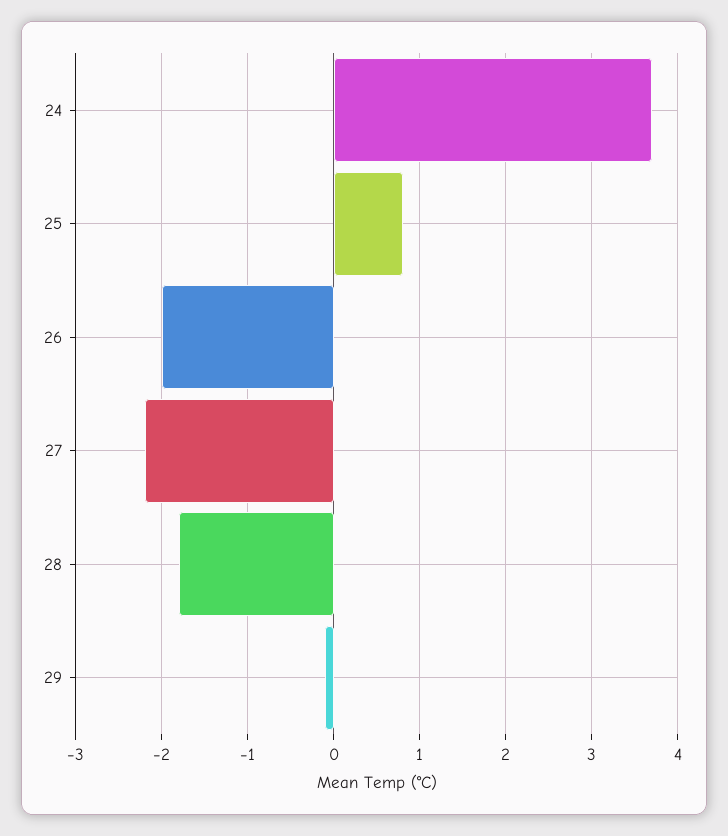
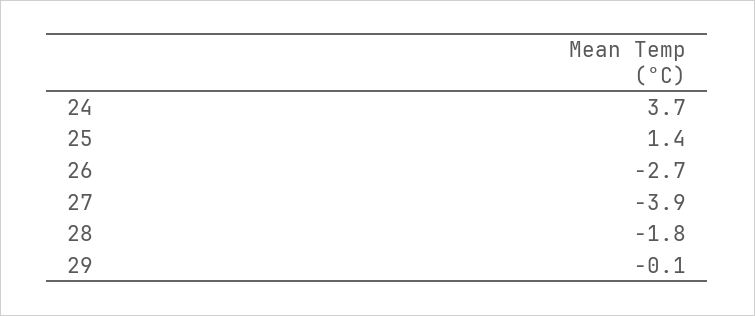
25: 0.8 -> 1.4
26: -2 -> -2.7
27: -2.2 -> -3.9

